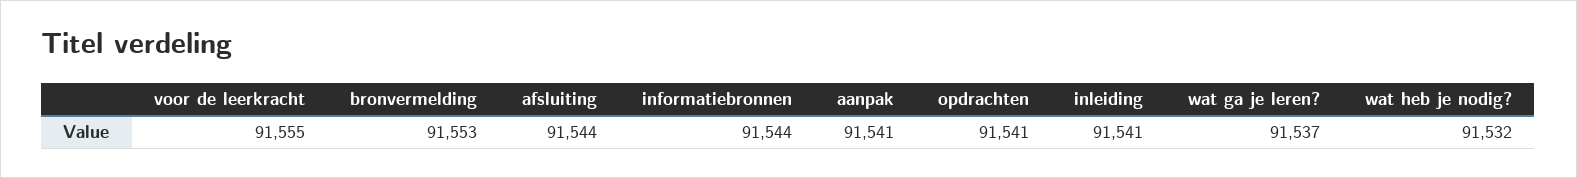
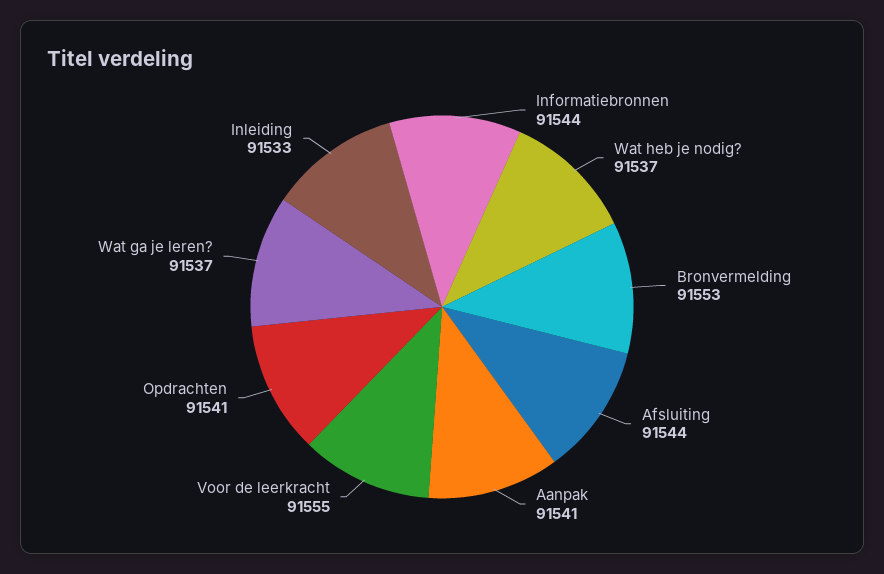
inleiding: 91541 -> 91533
wat heb je nodig?: 91532 -> 91537

